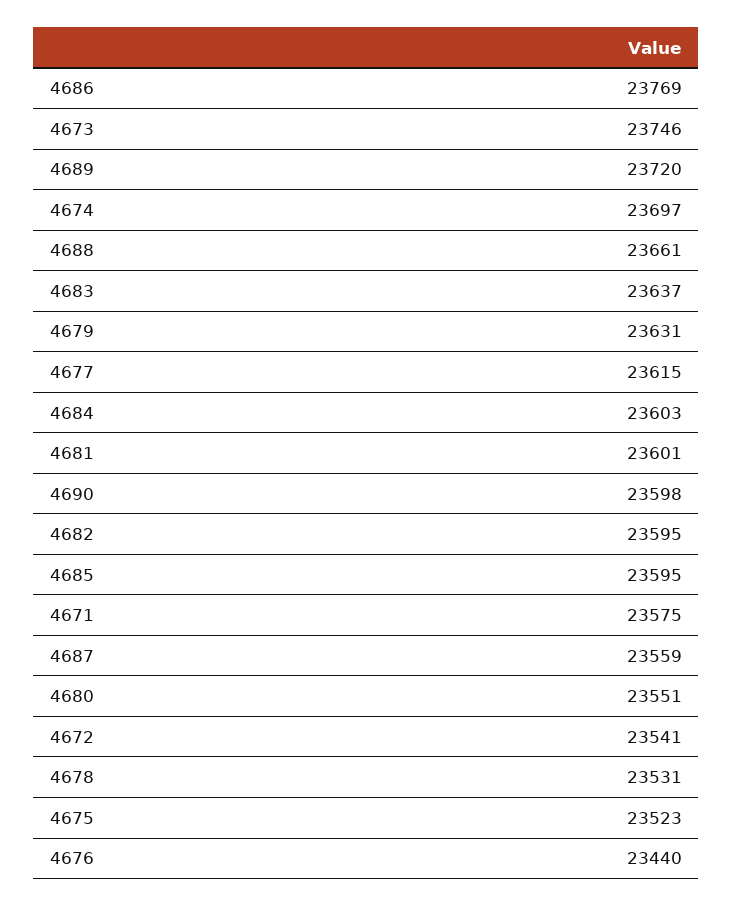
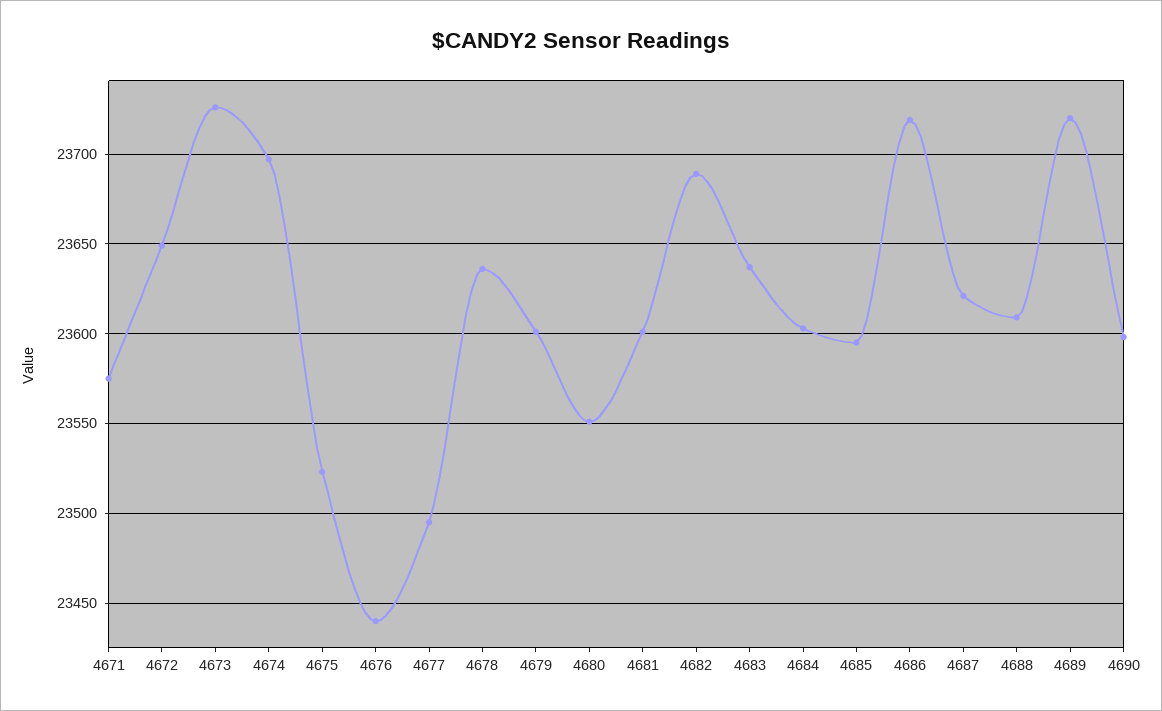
4686: 23769 -> 23720
4673: 23746 -> 23725
4688: 23661 -> 23610
4679: 23631 -> 23600
4677: 23615 -> 23495
4682: 23595 -> 23690
4687: 23559 -> 23620
4672: 23541 -> 23650
4678: 23531 -> 23635

